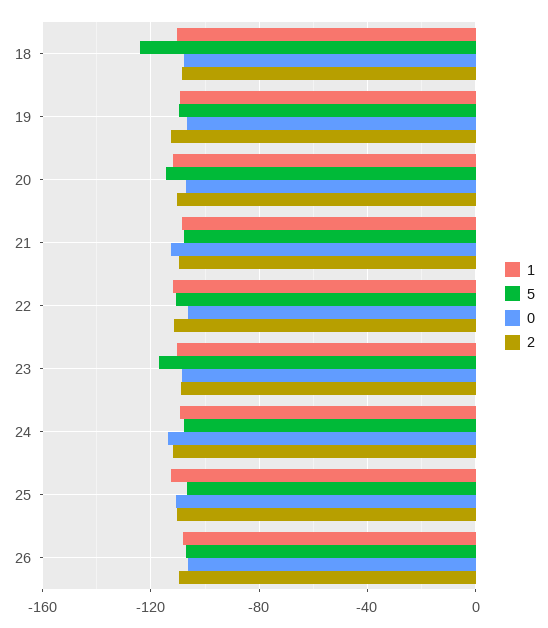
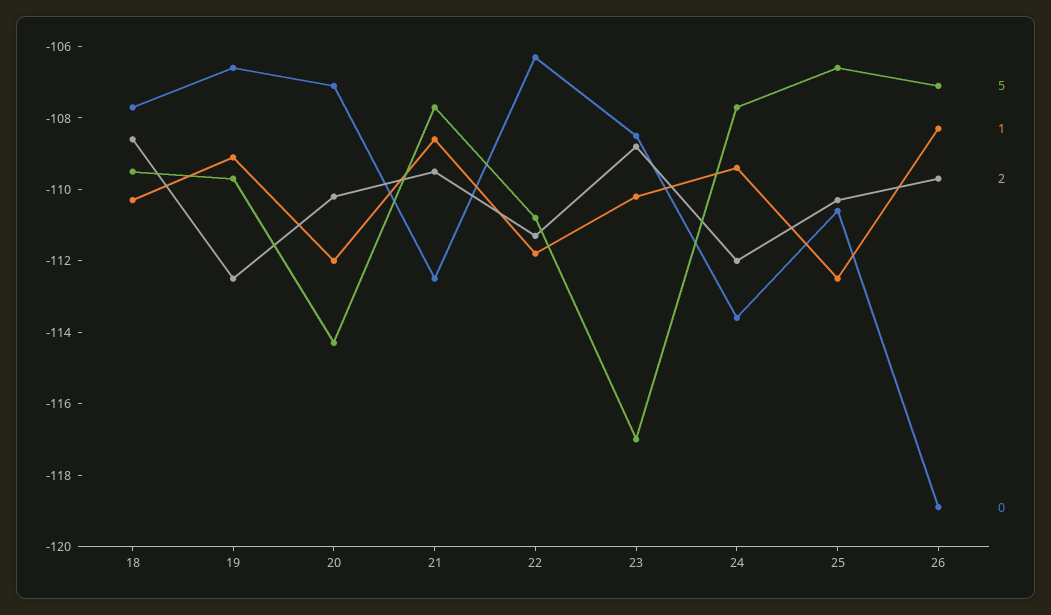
5, 18: -125 -> -109.5
0, 26: -105 -> -119

